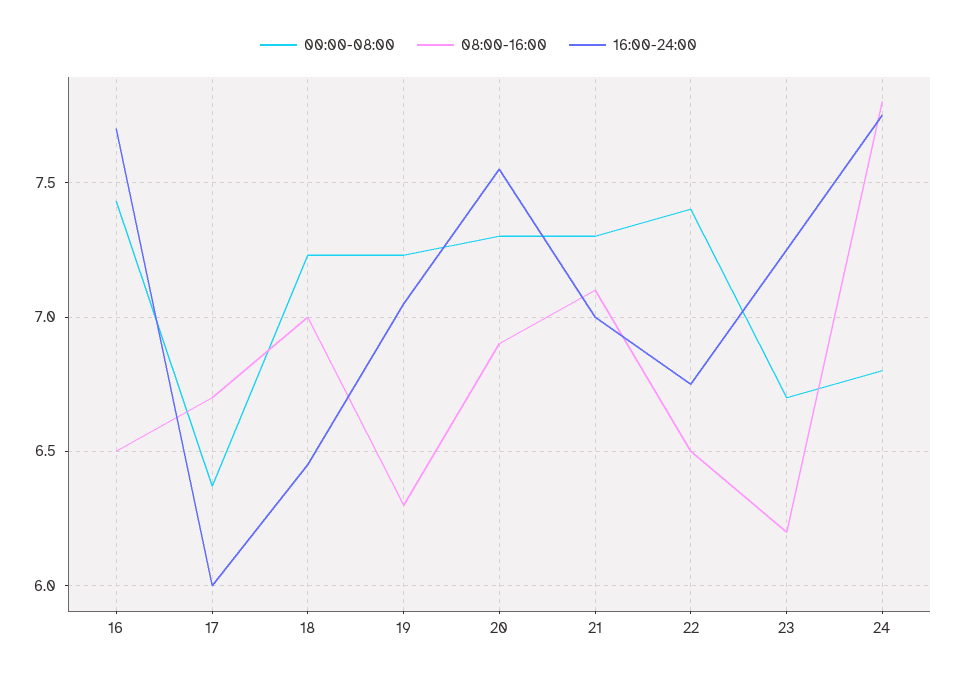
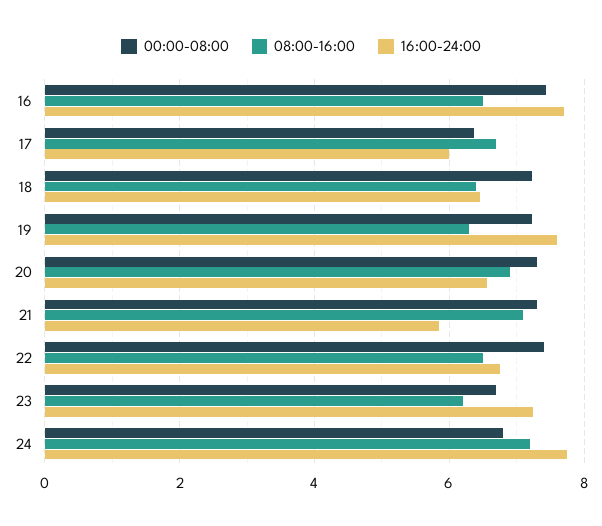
08:00-16:00, 18: 7 -> 6.4
16:00-24:00, 19: 7.05 -> 7.6
16:00-24:00, 20: 7.55 -> 6.6
16:00-24:00, 21: 7 -> 5.8
08:00-16:00, 24: 7.8 -> 7.2

